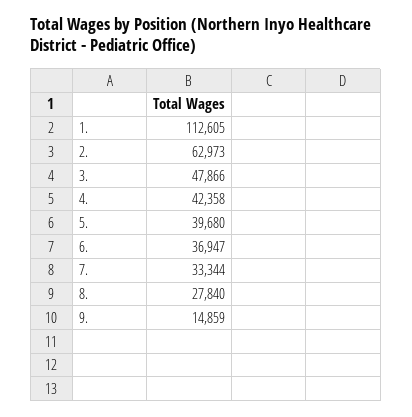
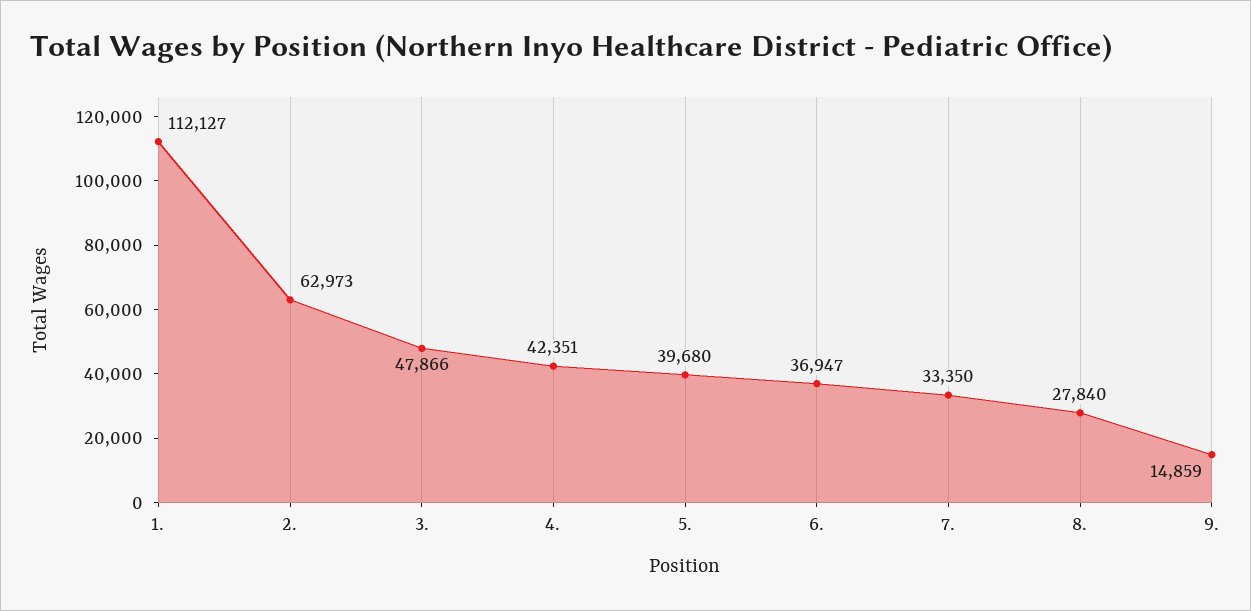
1.: 112605 -> 112127
4.: 42358 -> 42351
7.: 33344 -> 33350

